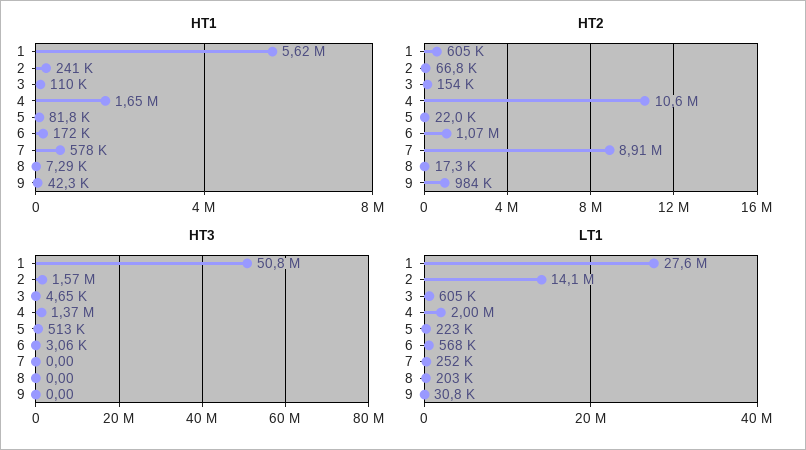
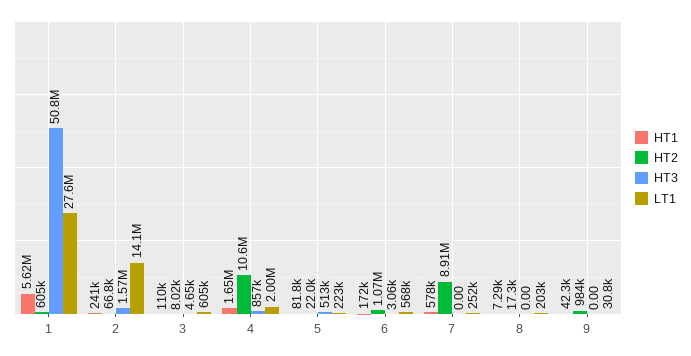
HT2, 3: 154000 -> 8020
HT3, 4: 1370000 -> 857000

